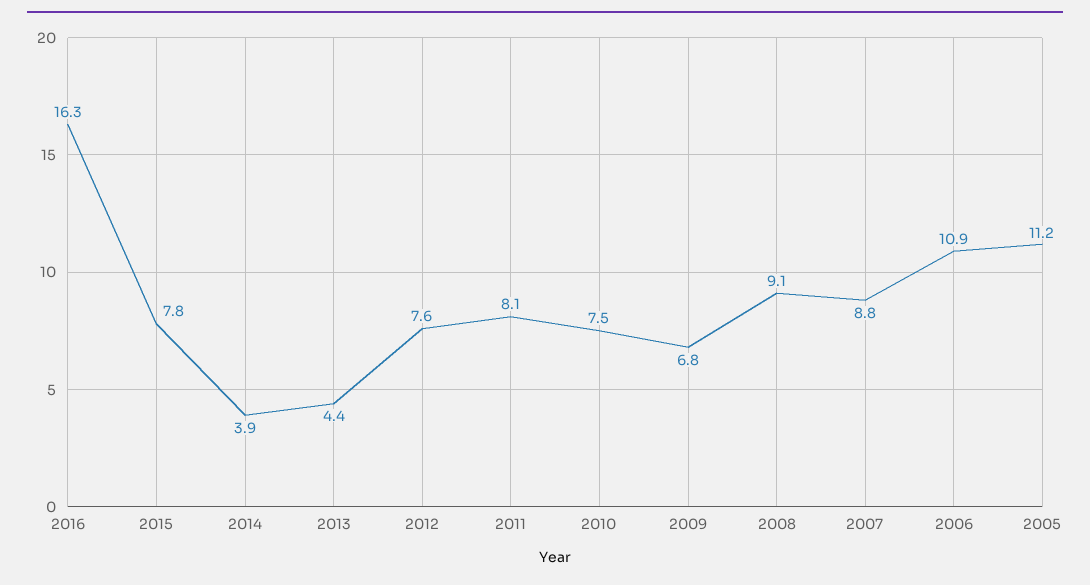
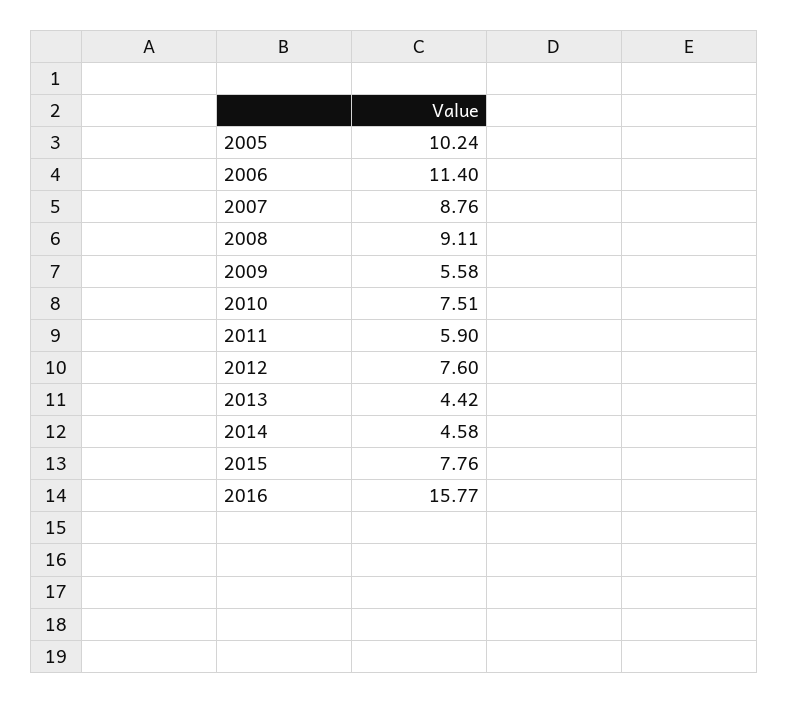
2016: 16.3 -> 15.77
2014: 3.9 -> 4.58
2011: 8.1 -> 5.9
2009: 6.8 -> 5.58
2006: 10.9 -> 11.4
2005: 11.2 -> 10.24

